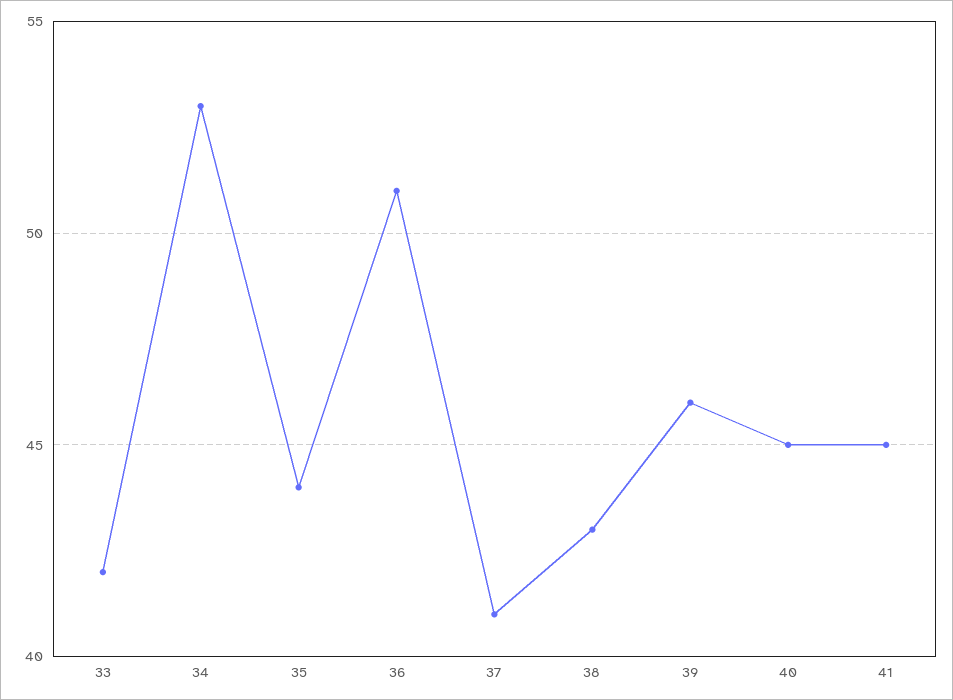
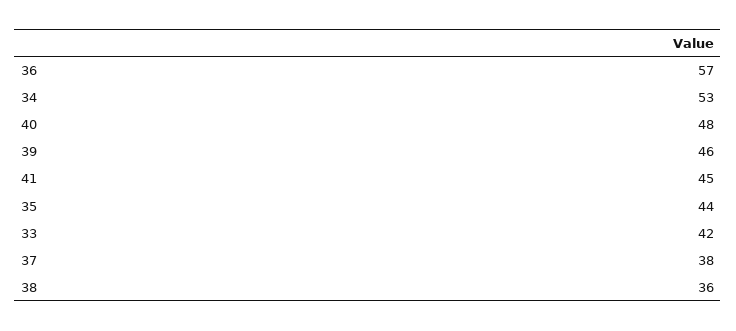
36: 51 -> 57
37: 41 -> 38
38: 43 -> 36
40: 45 -> 48

